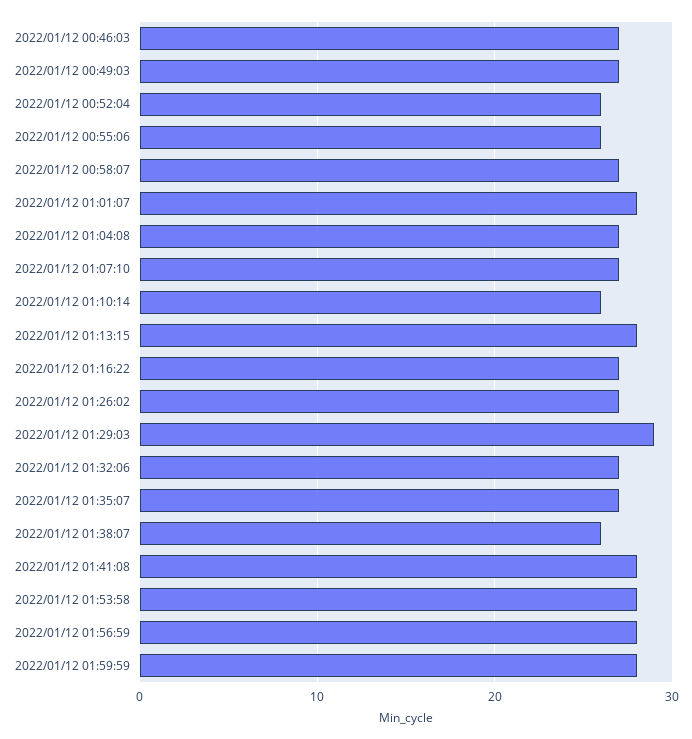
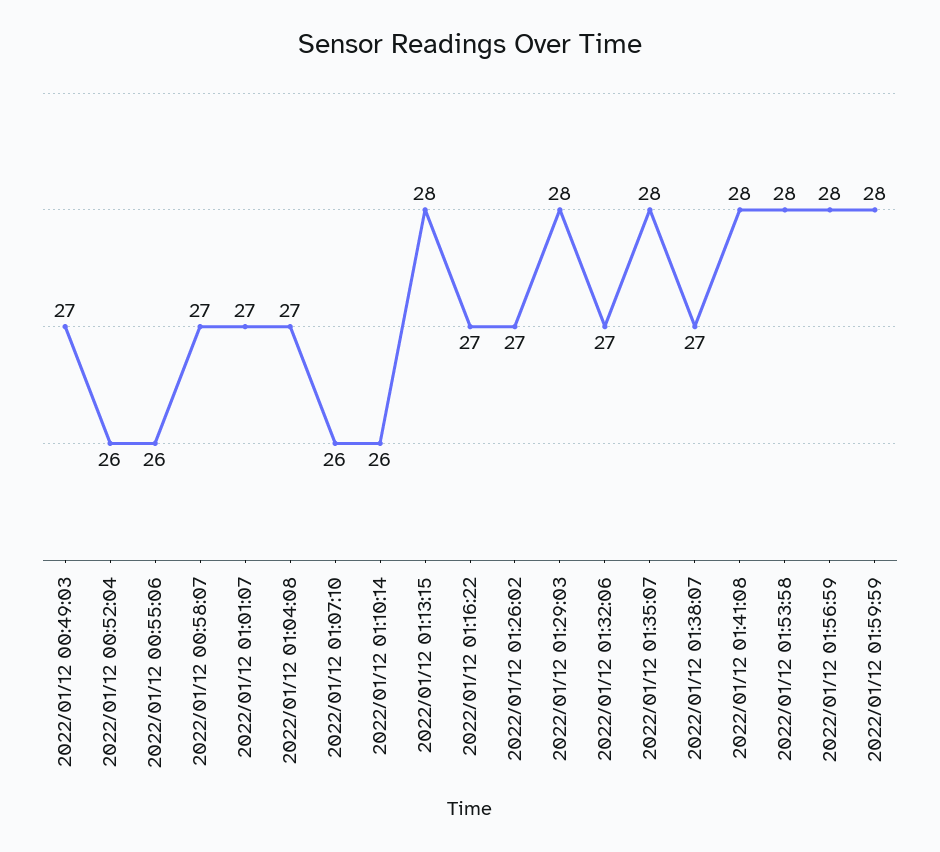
2022/01/12 00:46:03: 27 -> none
2022/01/12 01:01:07: 28 -> 27
2022/01/12 01:07:10: 27 -> 26
2022/01/12 01:29:03: 29 -> 28
2022/01/12 01:35:07: 27 -> 28
2022/01/12 01:38:07: 26 -> 27

